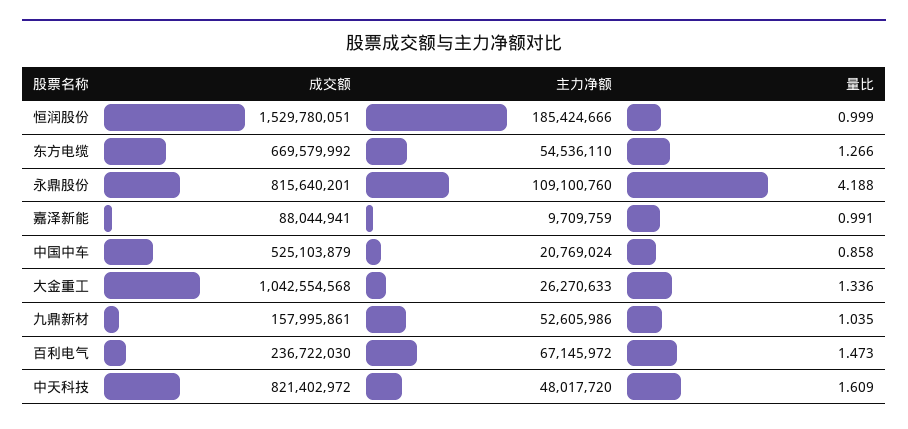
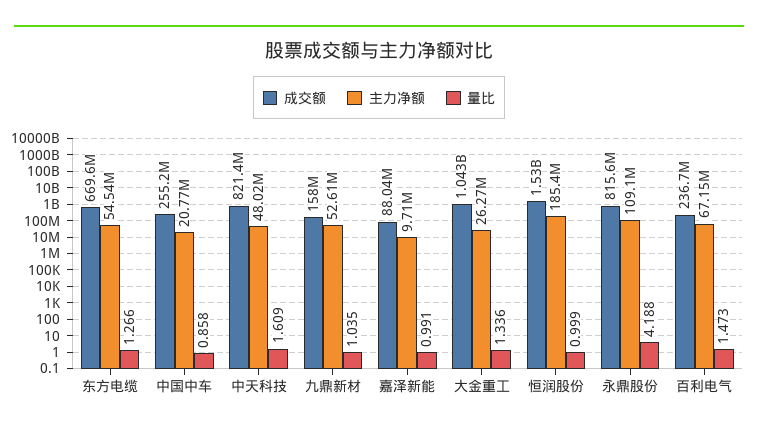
成交额, 中国中车: 525103879 -> 255200000

